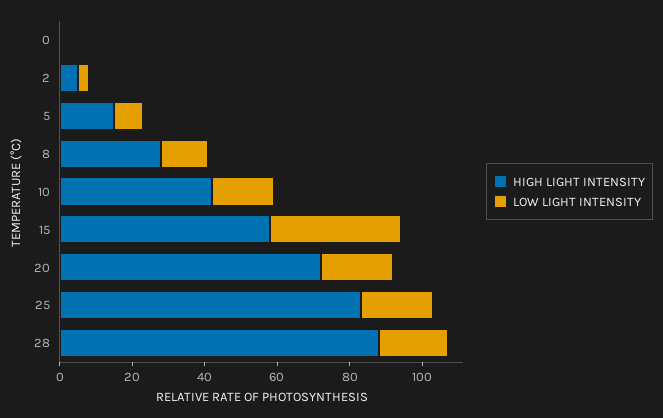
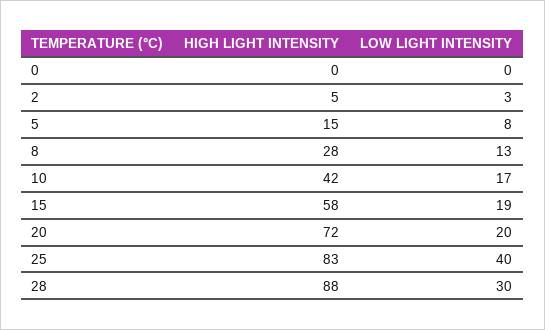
LOW LIGHT INTENSITY, 15: 35 -> 19
LOW LIGHT INTENSITY, 25: 20 -> 40
LOW LIGHT INTENSITY, 28: 20 -> 30

